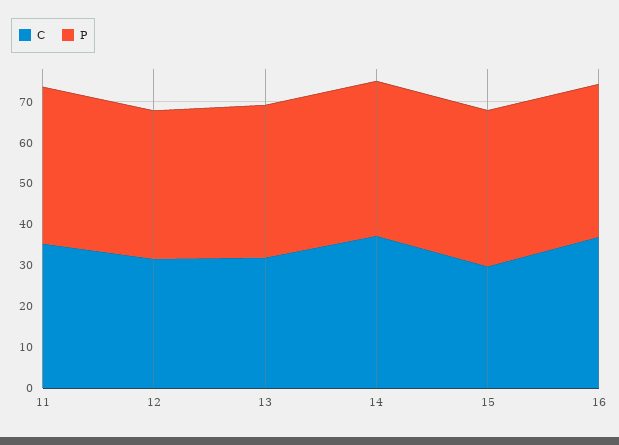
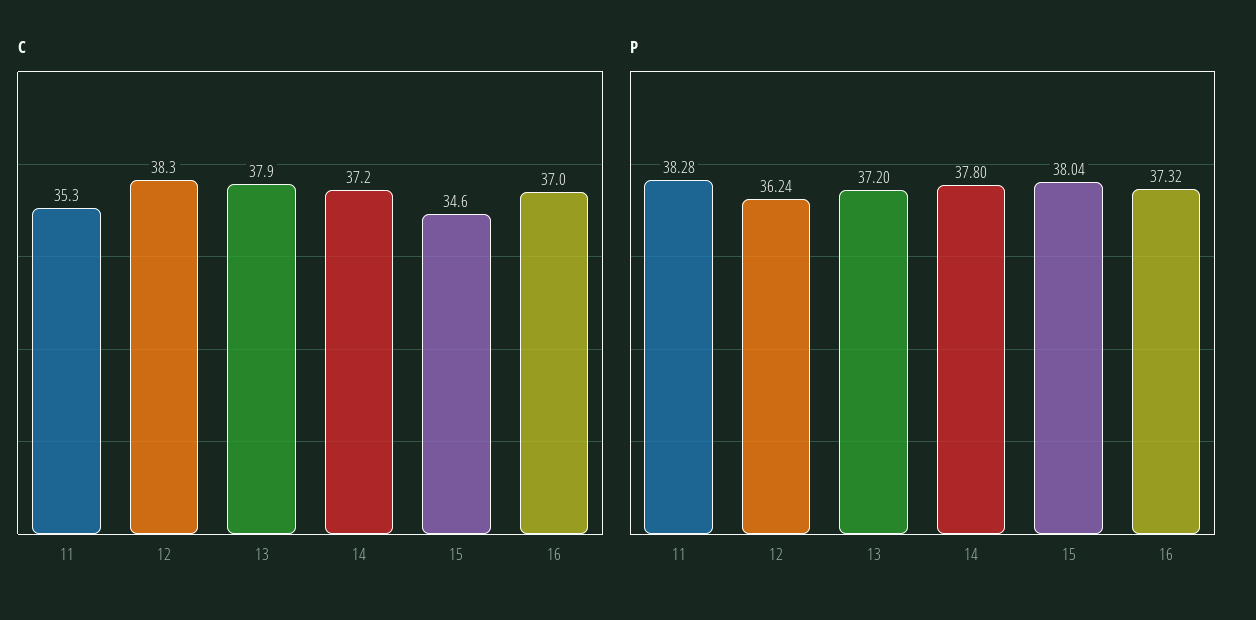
C, 12: 32 -> 38.3
C, 13: 32 -> 37.9
C, 15: 30 -> 34.6

